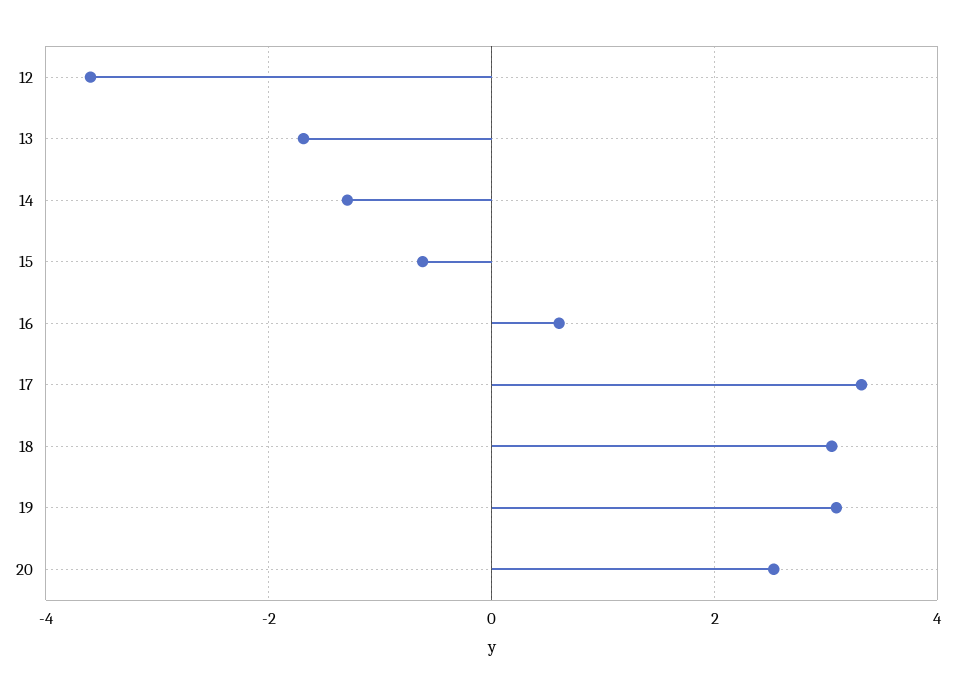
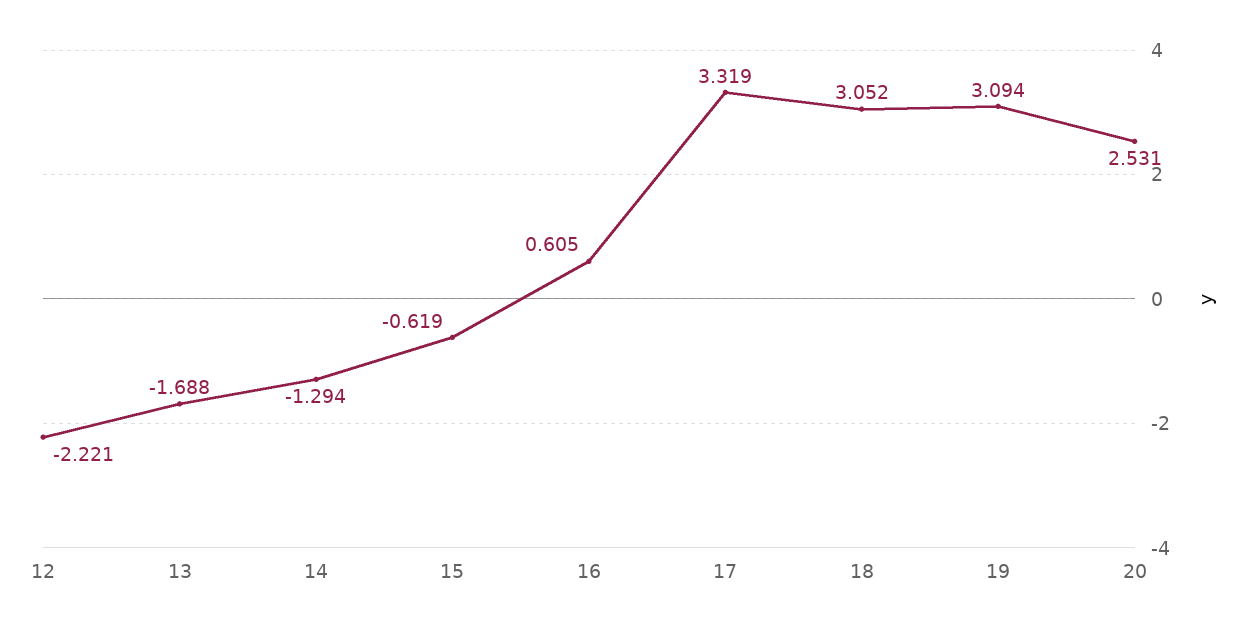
12: -3.6 -> -2.221

